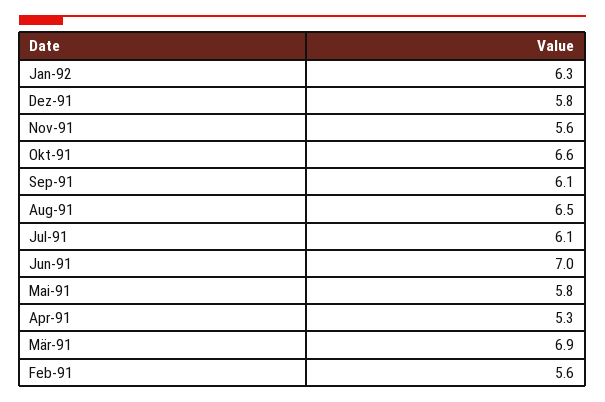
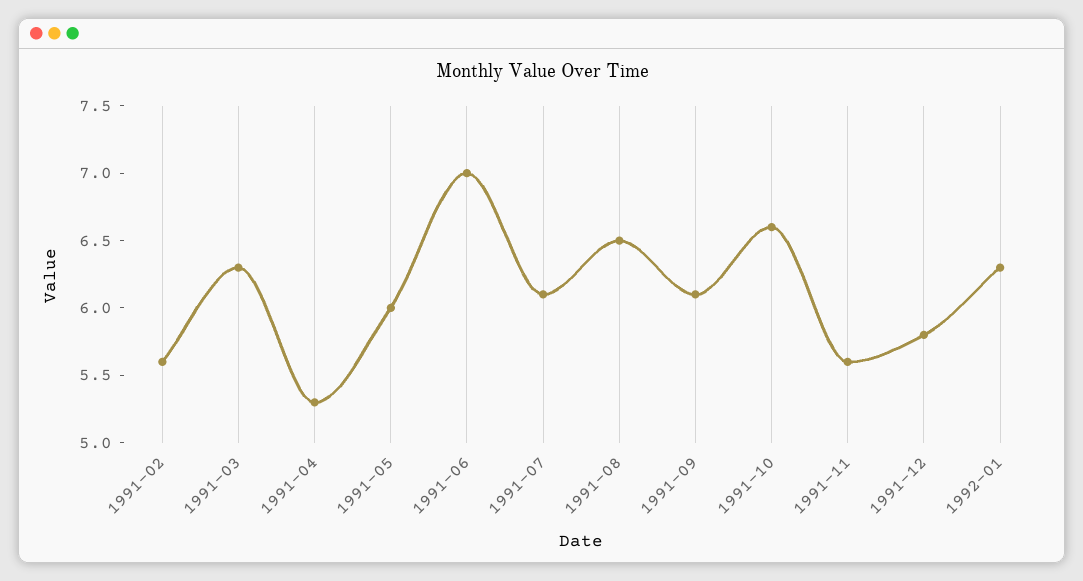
Mai-91: 5.8 -> 6
Mär-91: 6.9 -> 6.3

